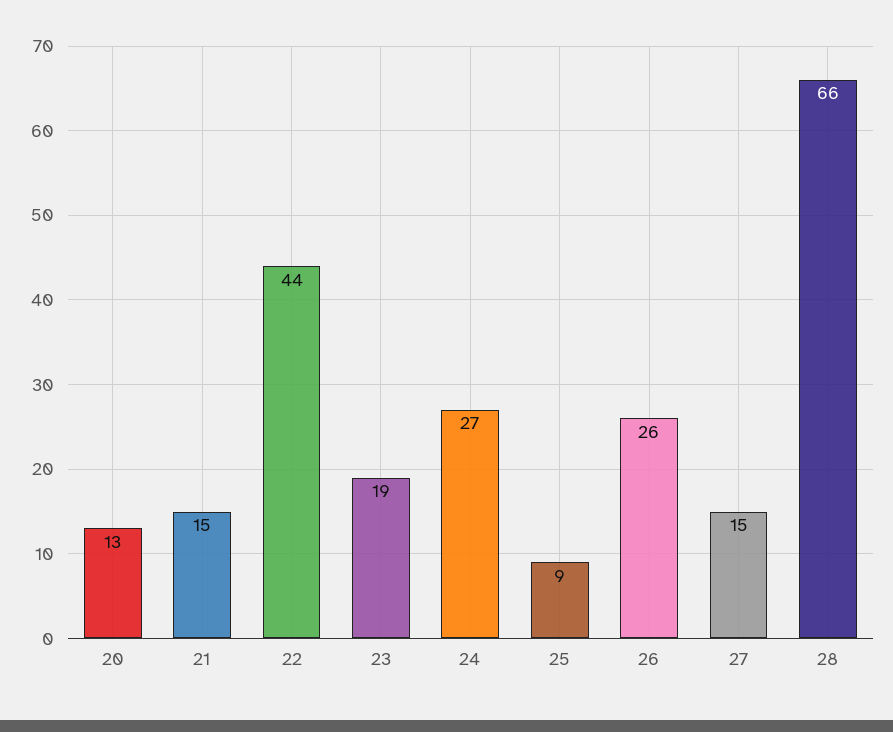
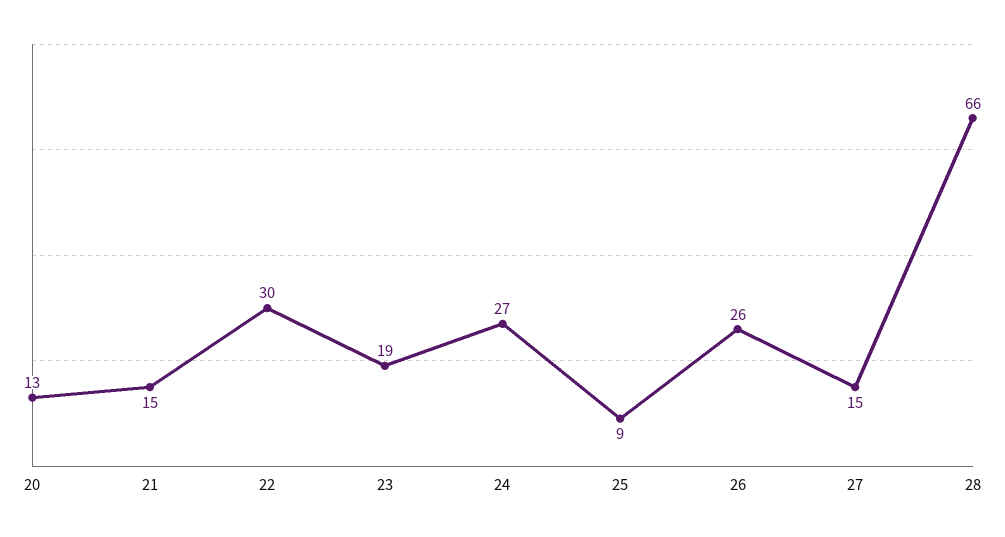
22: 44 -> 30

